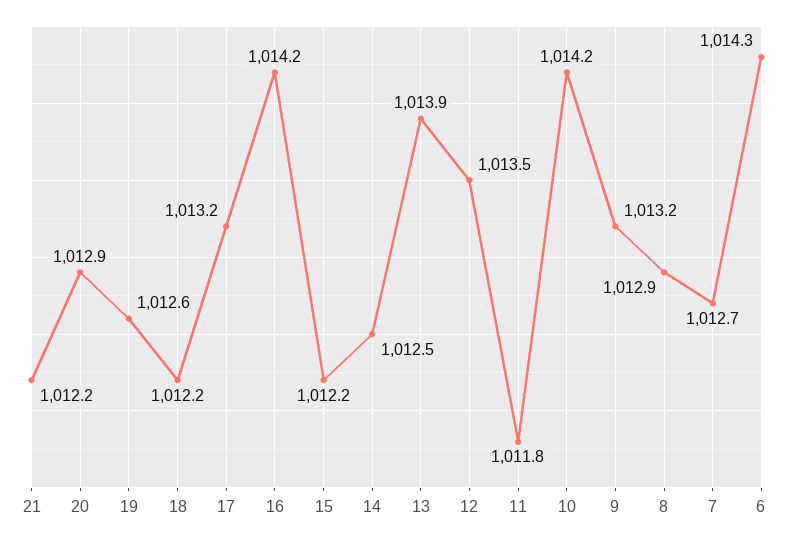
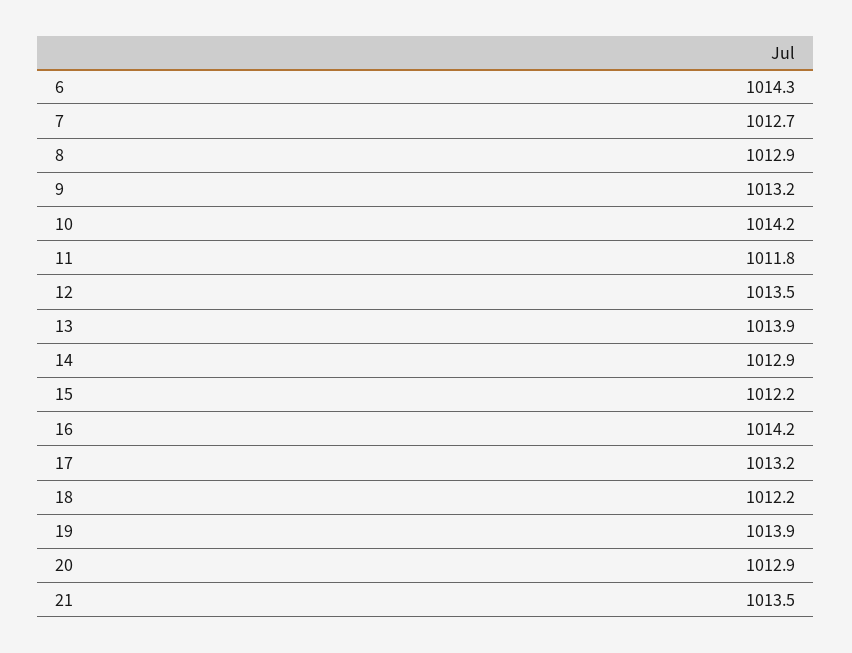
21: 1012.2 -> 1013.5
19: 1012.6 -> 1013.9
14: 1012.5 -> 1012.9

